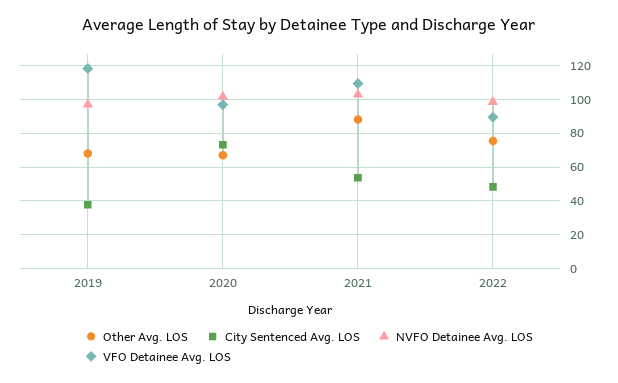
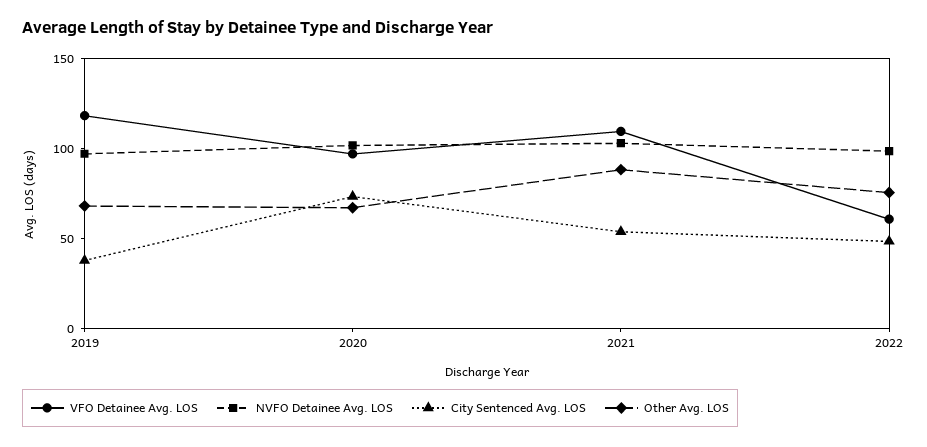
VFO Detainee Avg. LOS, 2022: 90 -> 60

